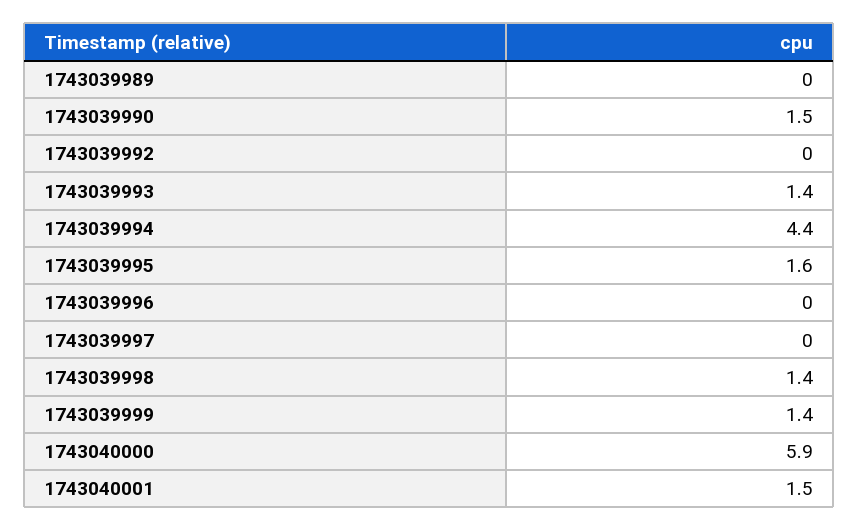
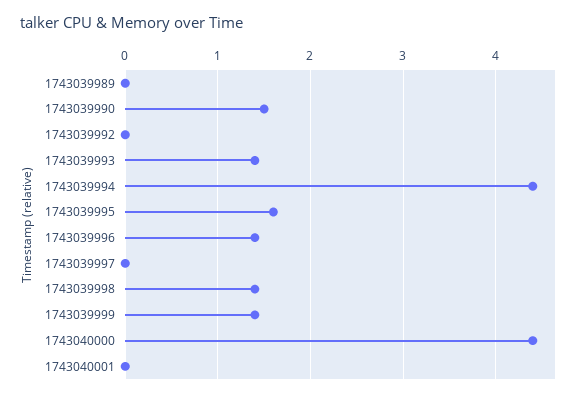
1743039996: 0 -> 1.4
1743040000: 5.9 -> 4.4
1743040001: 1.5 -> 0

